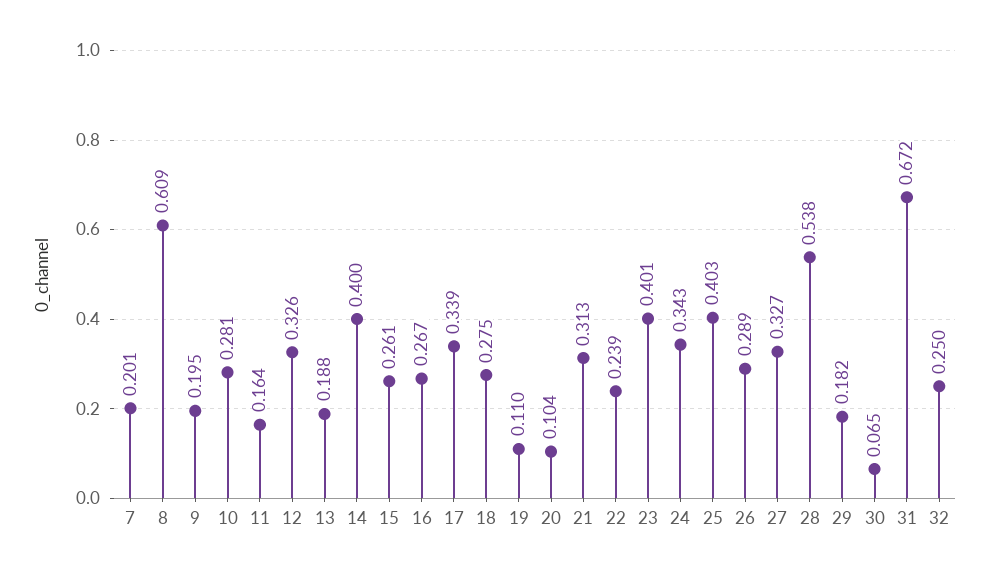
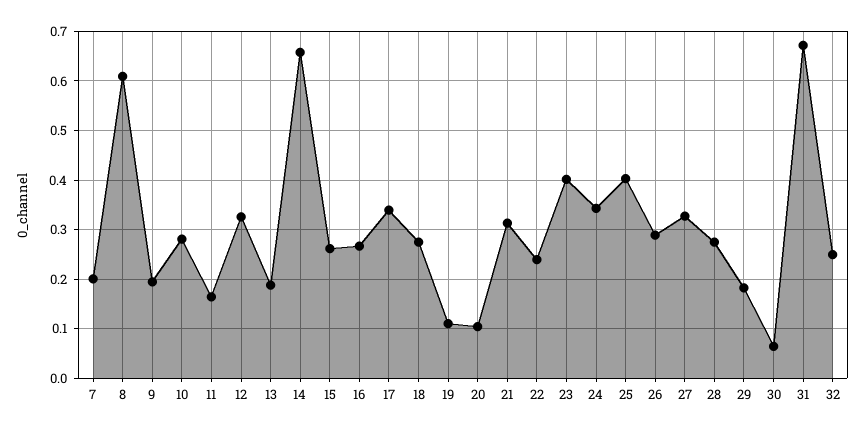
14: 0.4 -> 0.66
28: 0.538 -> 0.28

